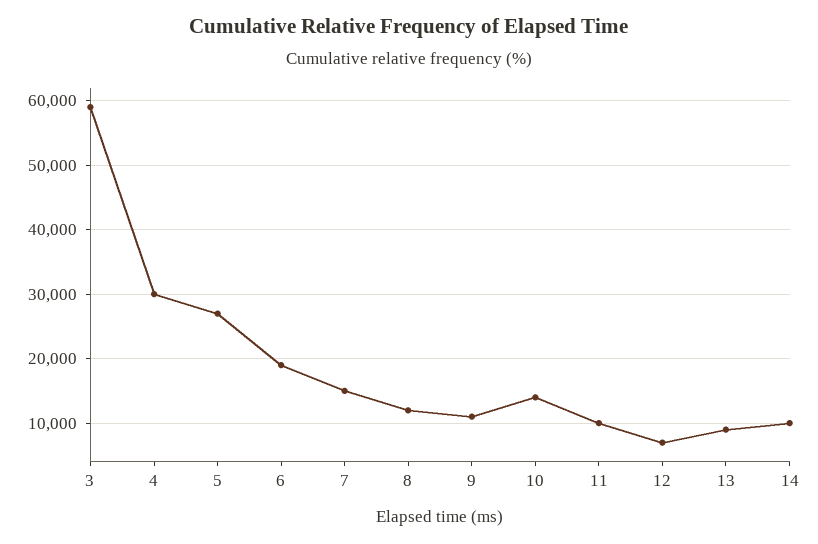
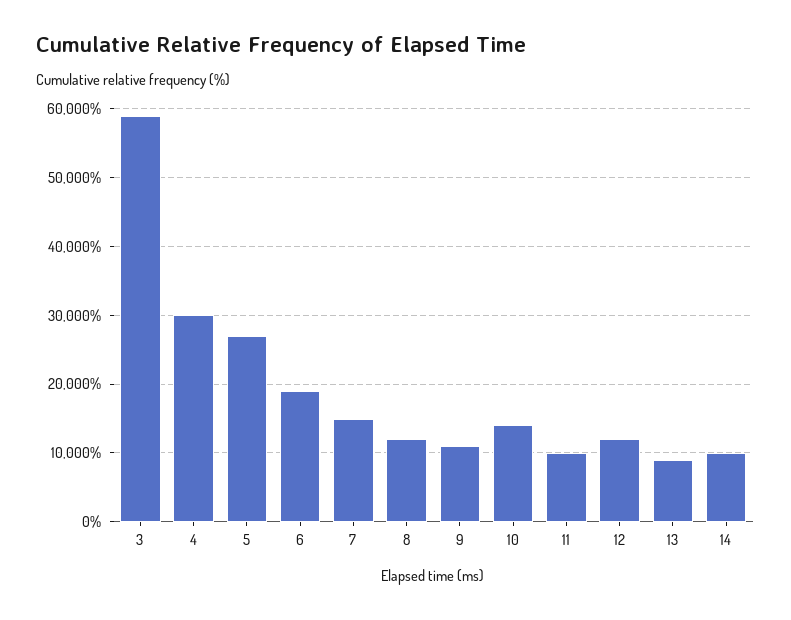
12: 7000 -> 12000

